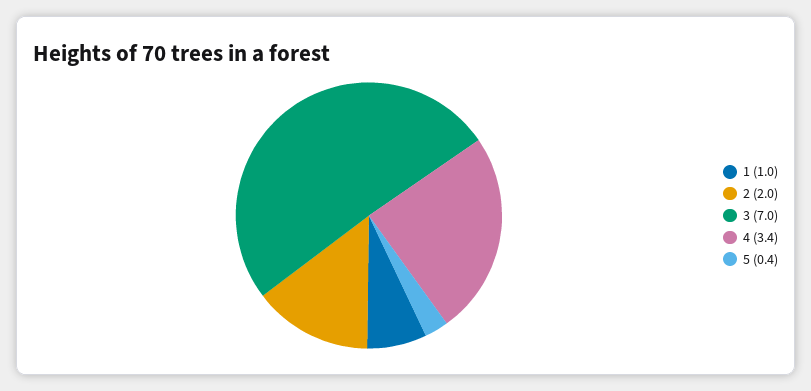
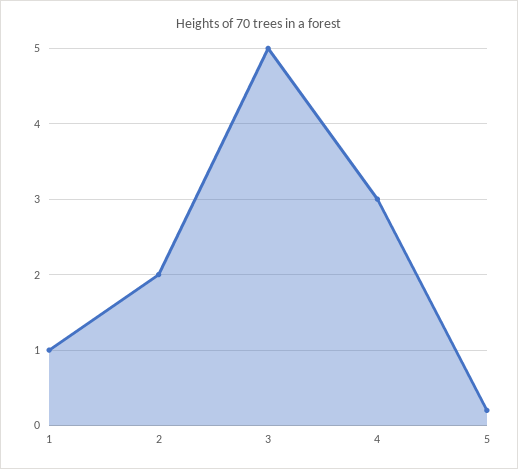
3: 7 -> 5
4: 3.4 -> 3
5: 0.4 -> 0.2

